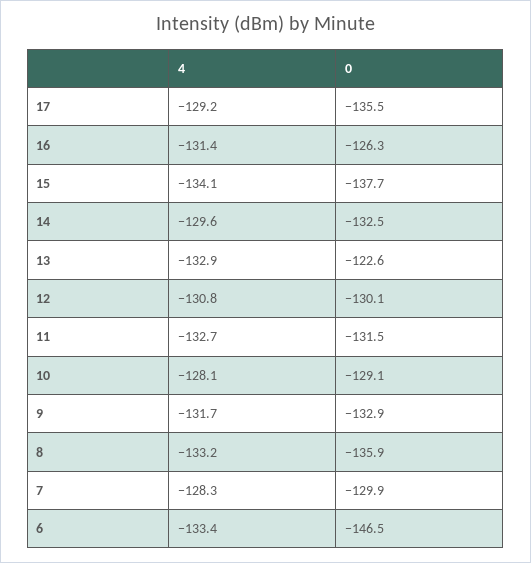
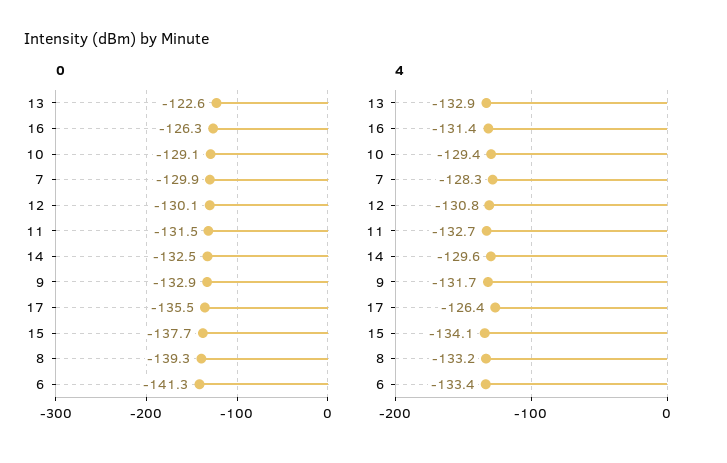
4, 17: -129.2 -> -126.4
4, 10: -128.1 -> -129.4
0, 8: -135.9 -> -139.3
0, 6: -146.5 -> -141.3

